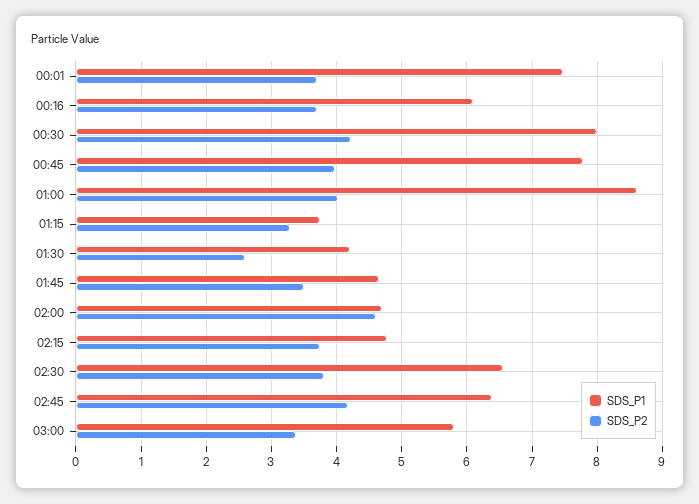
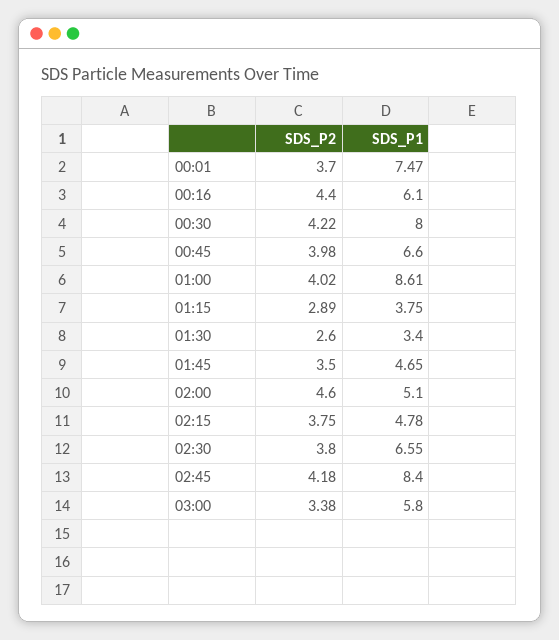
SDS_P2, 00:16: 3.7 -> 4.4
SDS_P1, 00:45: 7.8 -> 6.6
SDS_P2, 01:15: 3.3 -> 2.89
SDS_P1, 01:30: 4.2 -> 3.4
SDS_P1, 02:00: 4.7 -> 5.1
SDS_P1, 02:45: 6.4 -> 8.4

